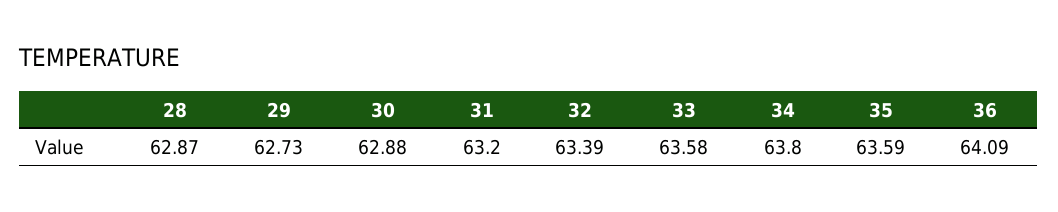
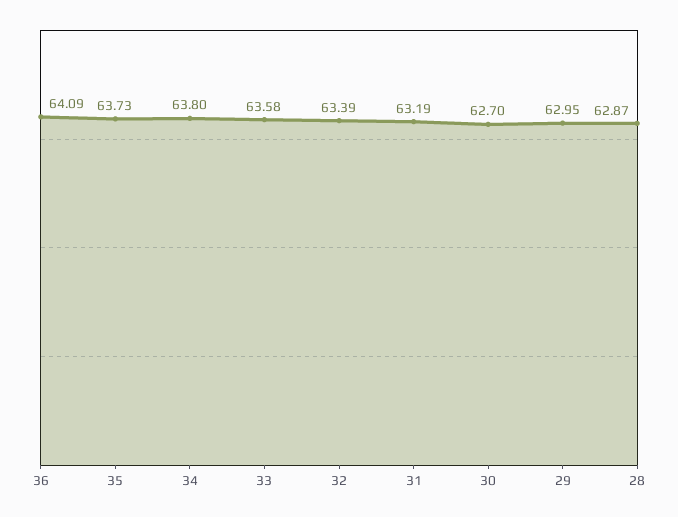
29: 62.73 -> 62.95
30: 62.88 -> 62.7
31: 63.2 -> 63.19
35: 63.59 -> 63.73

